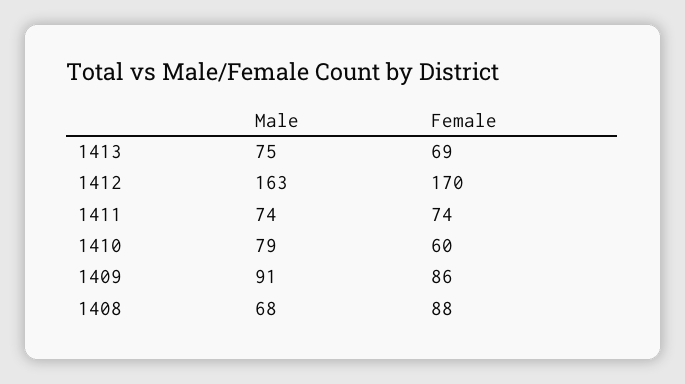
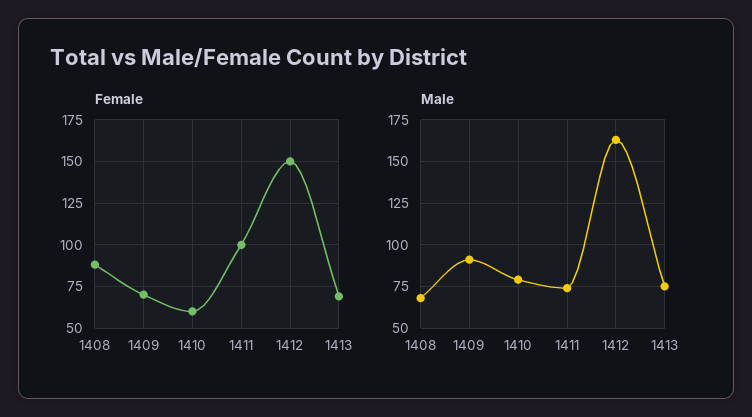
Female, 1412: 170 -> 150
Female, 1411: 74 -> 100
Female, 1409: 86 -> 70

